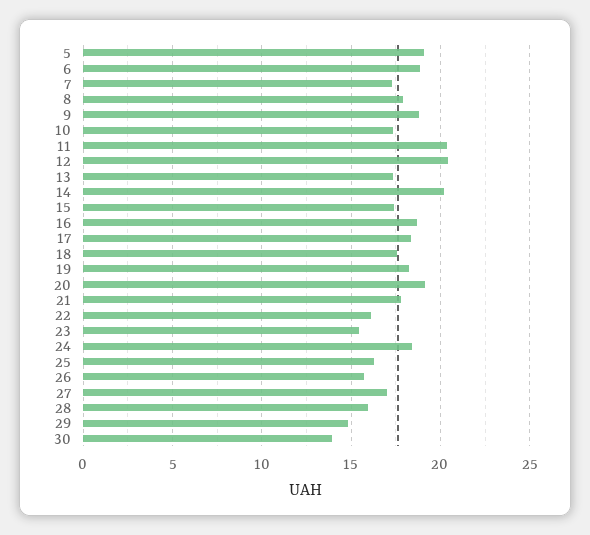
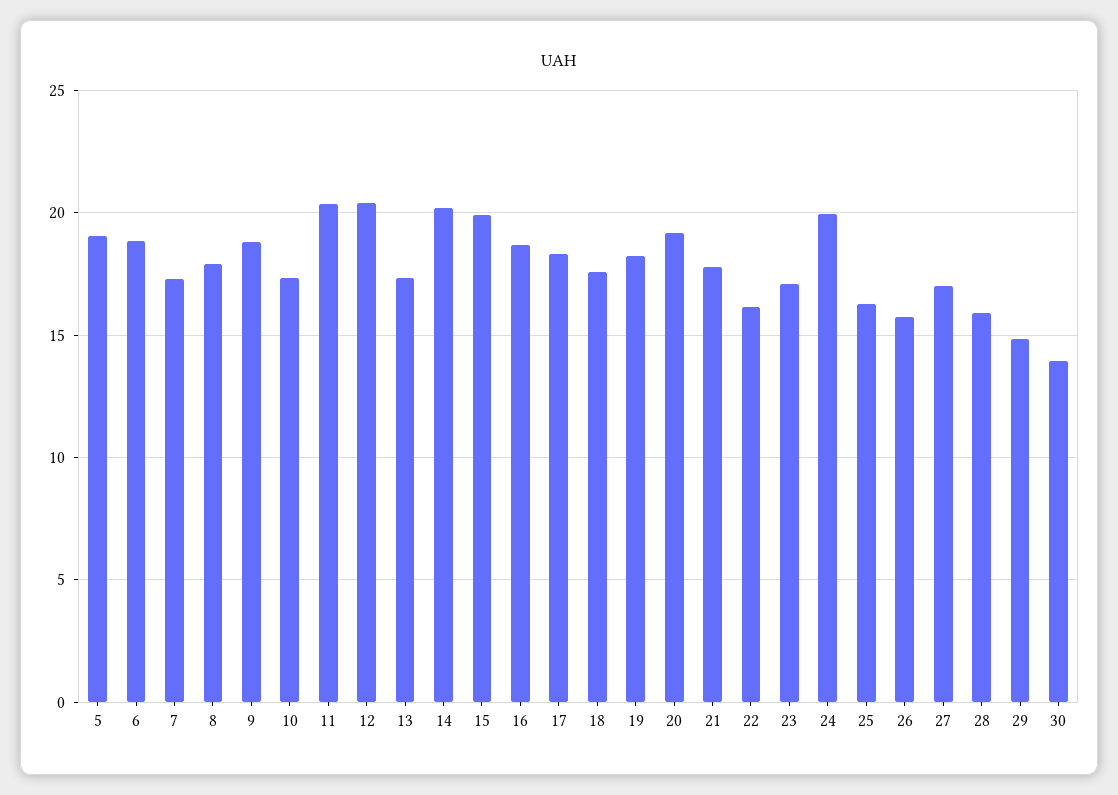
15: 17.5 -> 20
23: 15.5 -> 17
24: 18.5 -> 20

